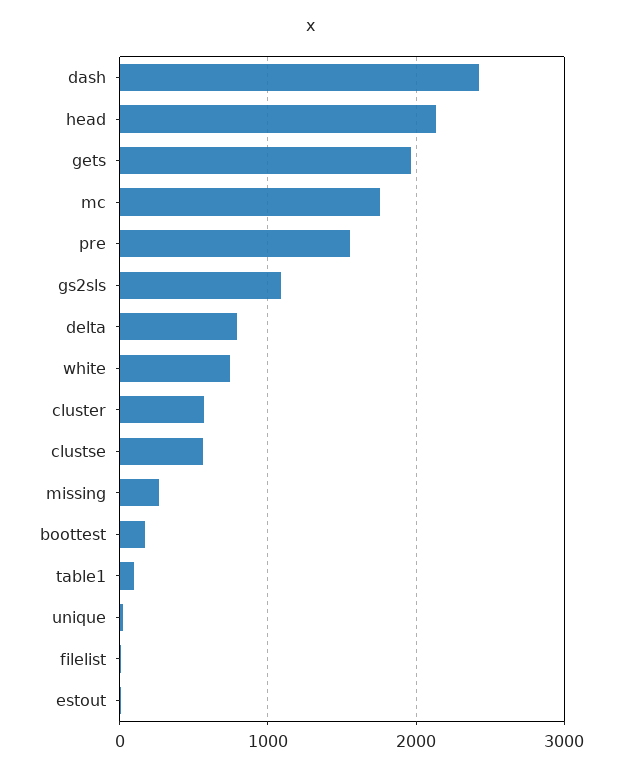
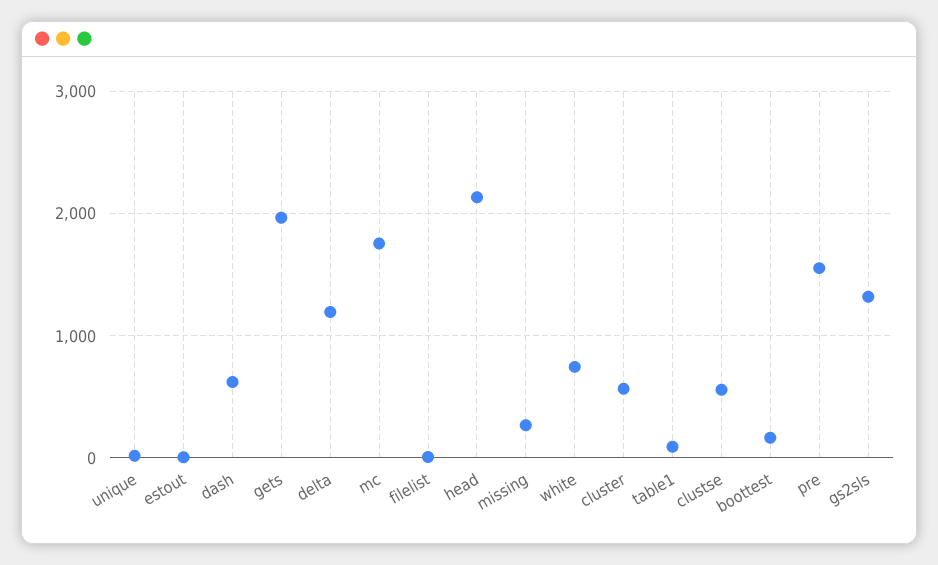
dash: 2400 -> 600
gs2sls: 1100 -> 1300
delta: 800 -> 1200

